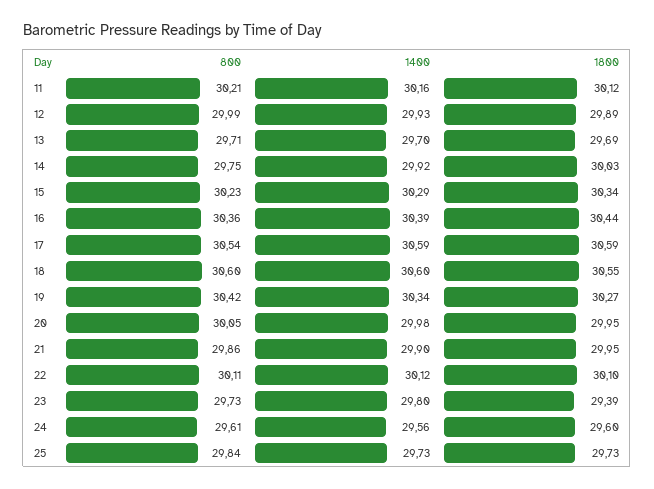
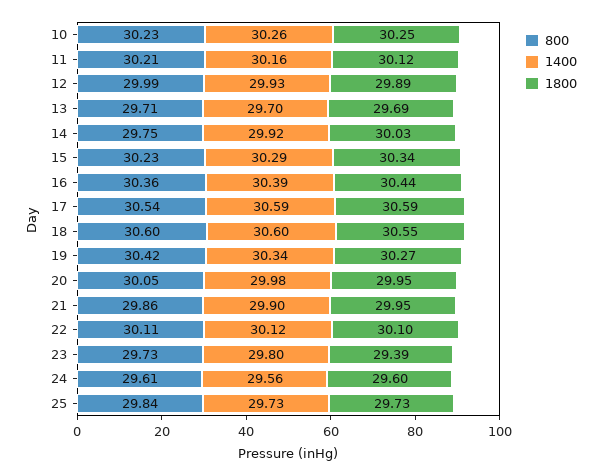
800, 10: none -> 30.23
1400, 10: none -> 30.26
1800, 10: none -> 30.25

